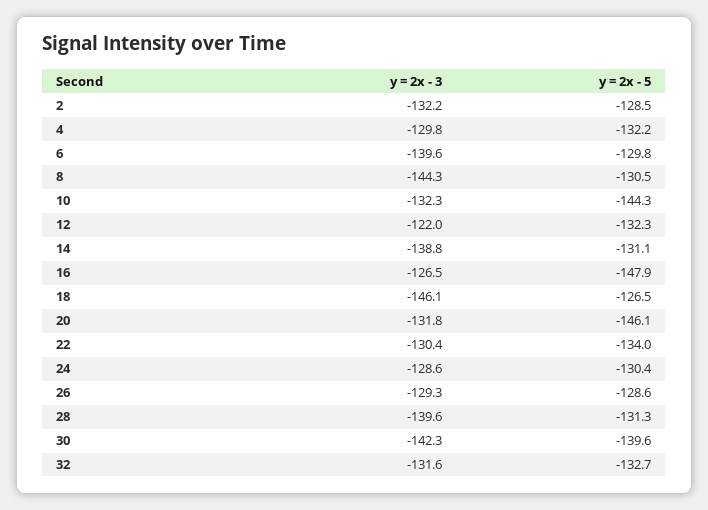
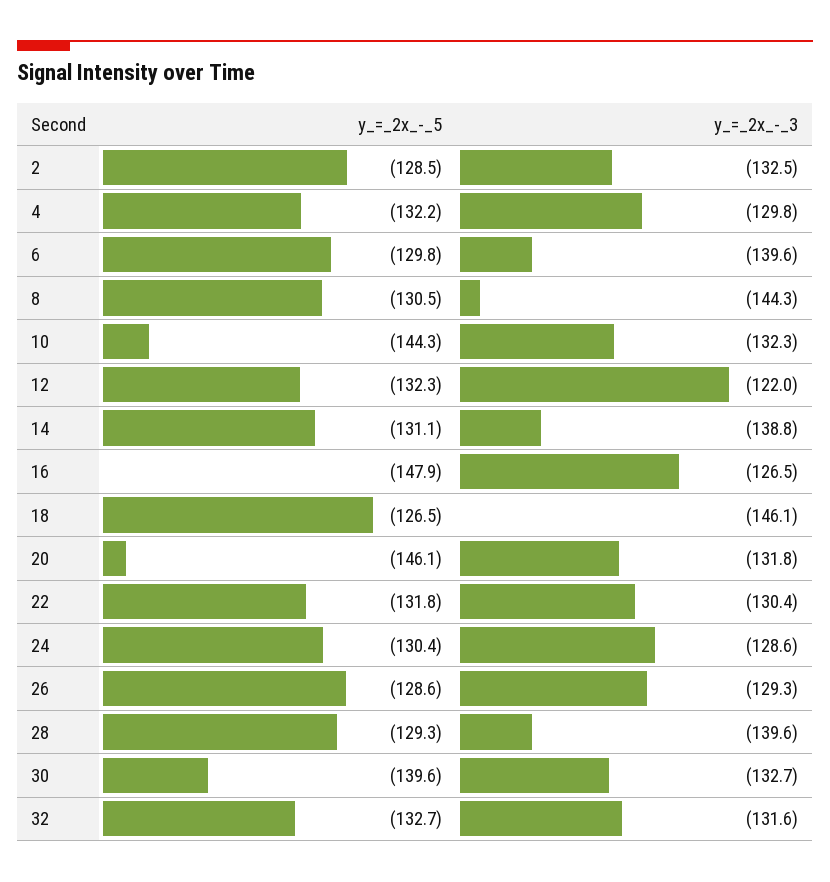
y = 2x - 3, 2: -132.2 -> -132.5
y = 2x - 5, 22: -134 -> -131.8
y = 2x - 5, 28: -131.3 -> -129.3
y = 2x - 3, 30: -142.3 -> -132.7

